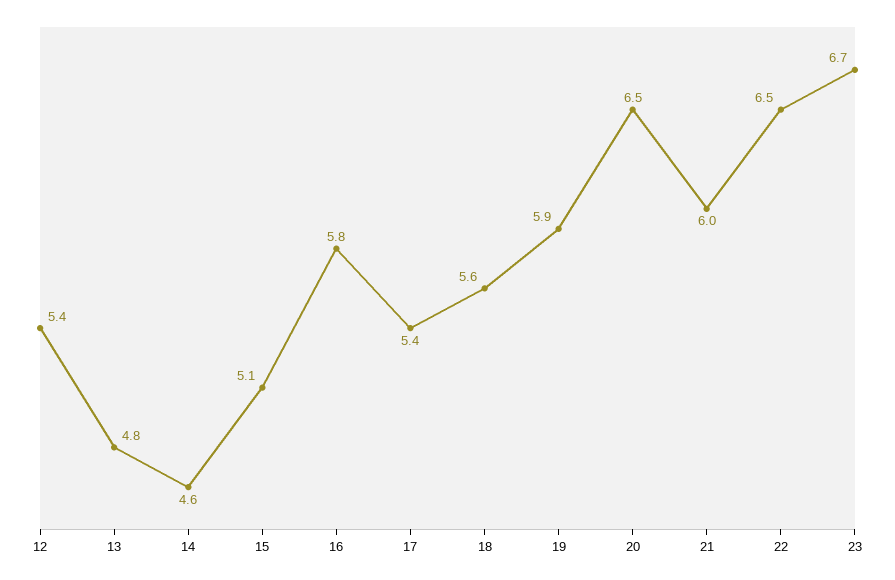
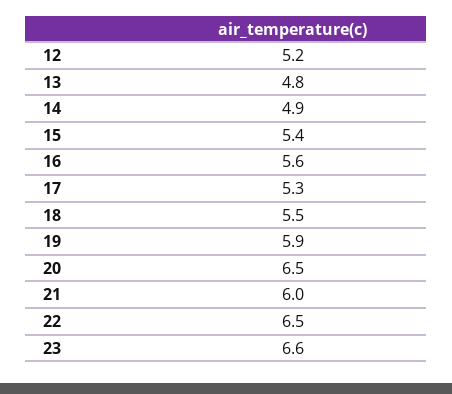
12: 5.4 -> 5.2
14: 4.6 -> 4.9
15: 5.1 -> 5.4
16: 5.8 -> 5.6
17: 5.4 -> 5.3
18: 5.6 -> 5.5
23: 6.7 -> 6.6

